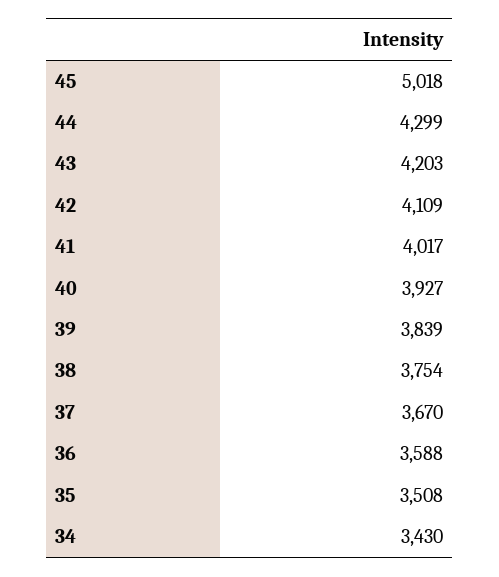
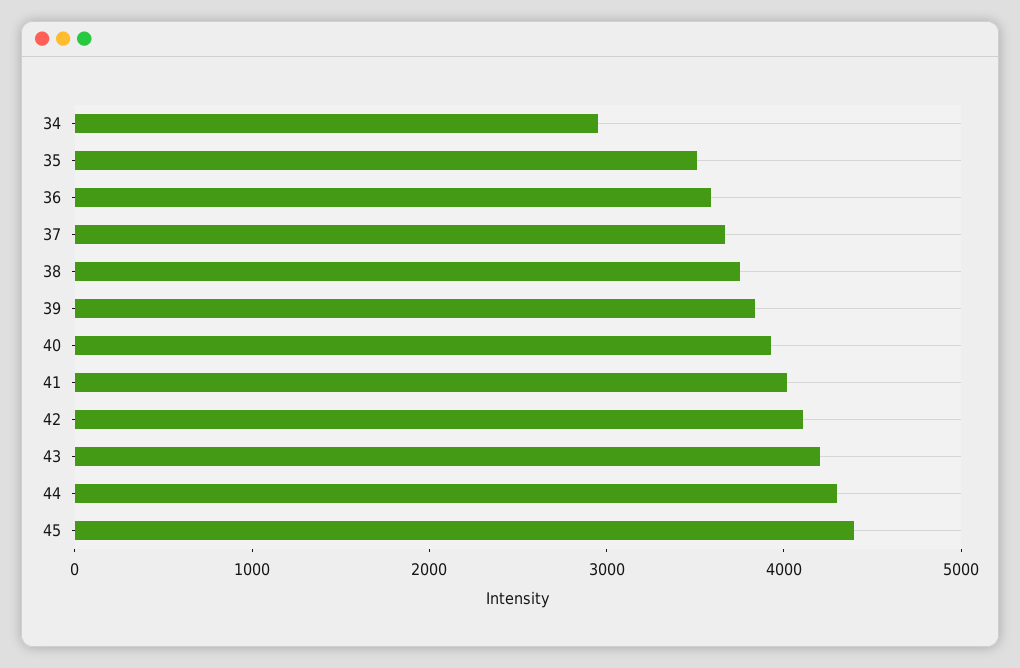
45: 5018 -> 4400
34: 3430 -> 3000

